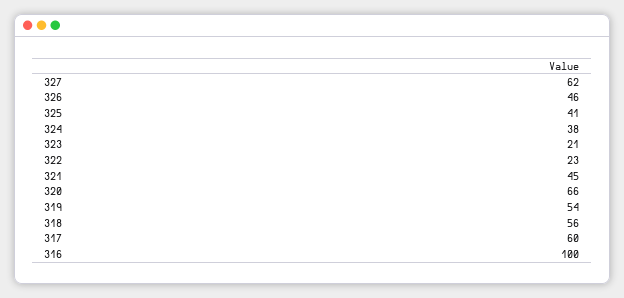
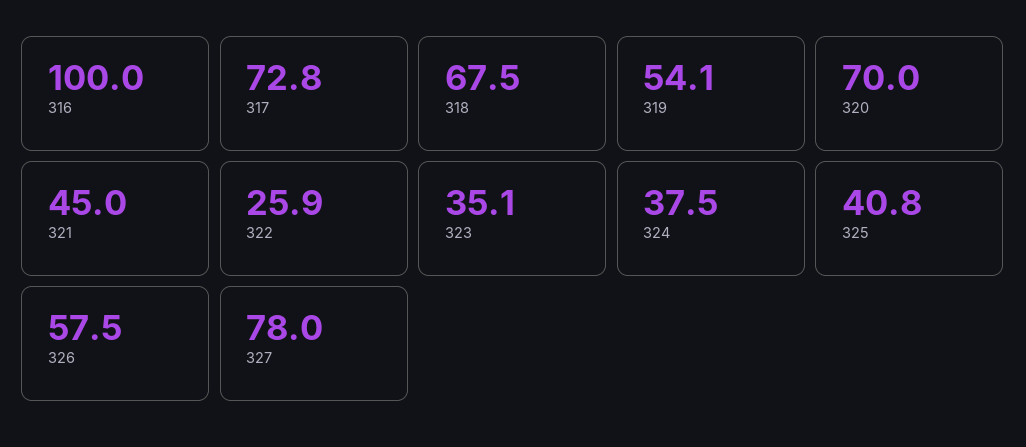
327: 62 -> 78
326: 46 -> 57.5
323: 21 -> 35.1
322: 23 -> 25.9
320: 66 -> 70
318: 56 -> 67.5
317: 60 -> 72.8

